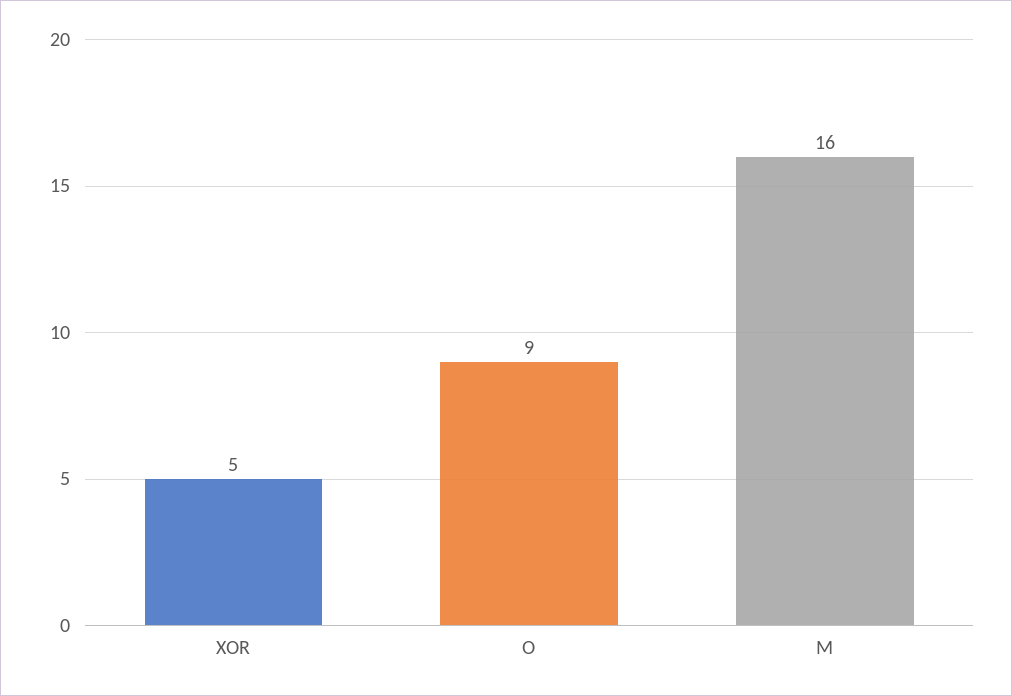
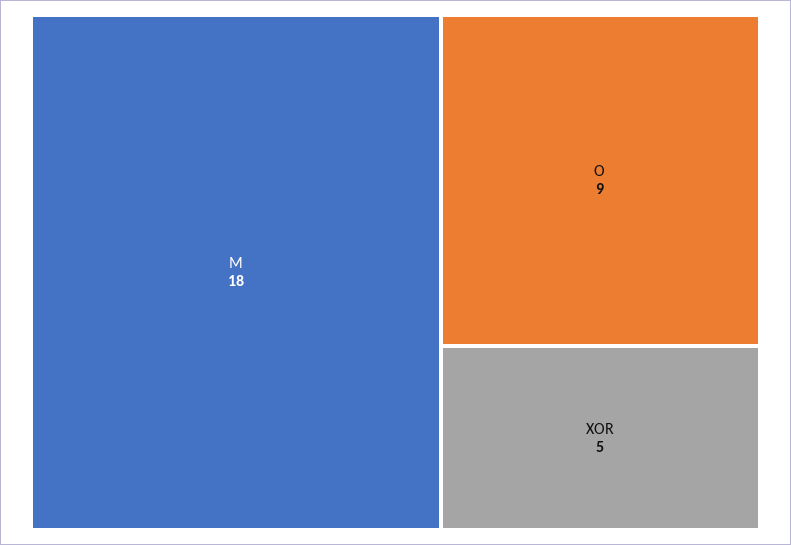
M: 16 -> 18

